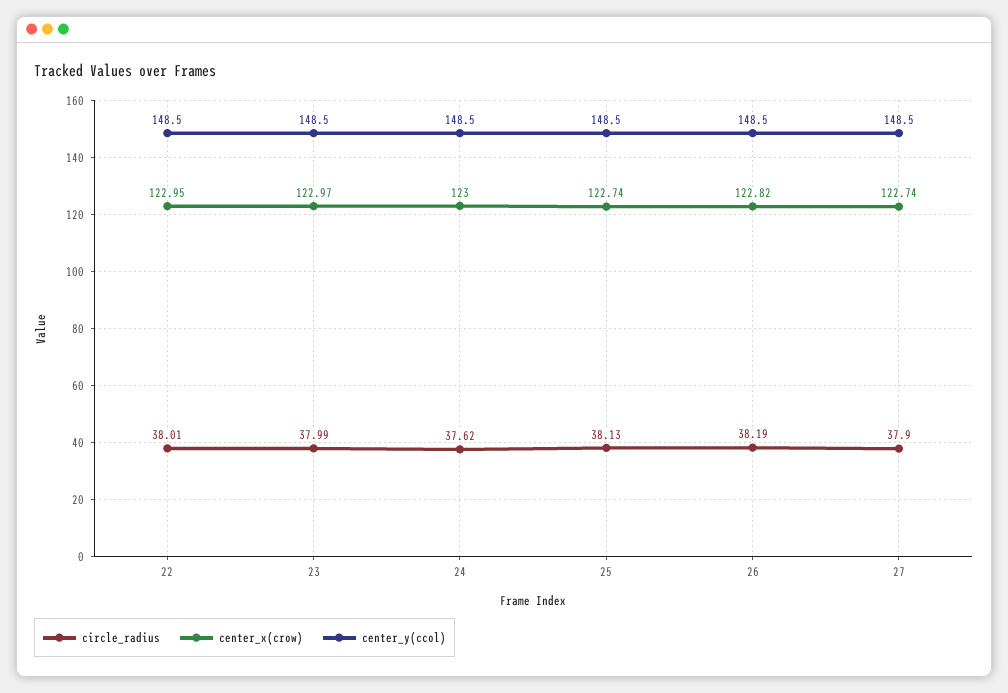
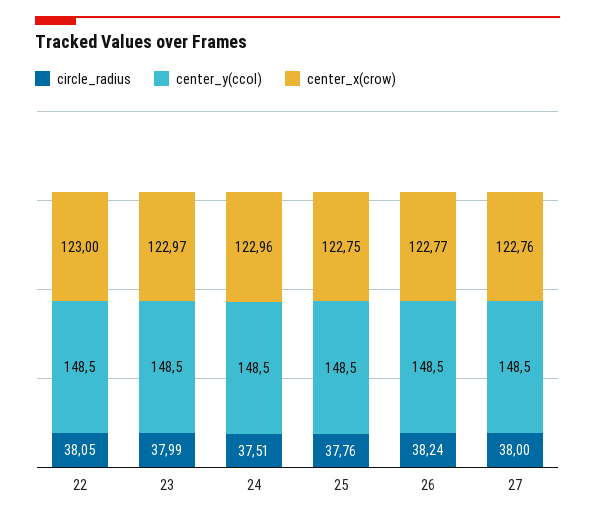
circle_radius, 22: 38.01 -> 38.05
center_x(crow), 22: 122.95 -> 123
circle_radius, 24: 37.62 -> 37.51
center_x(crow), 24: 123 -> 122.96
circle_radius, 25: 38.13 -> 37.76
center_x(crow), 25: 122.74 -> 122.75
circle_radius, 26: 38.19 -> 38.24
center_x(crow), 26: 122.82 -> 122.77
circle_radius, 27: 37.9 -> 38
center_x(crow), 27: 122.74 -> 122.76

